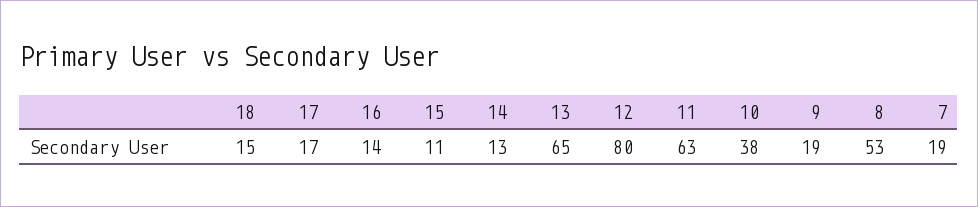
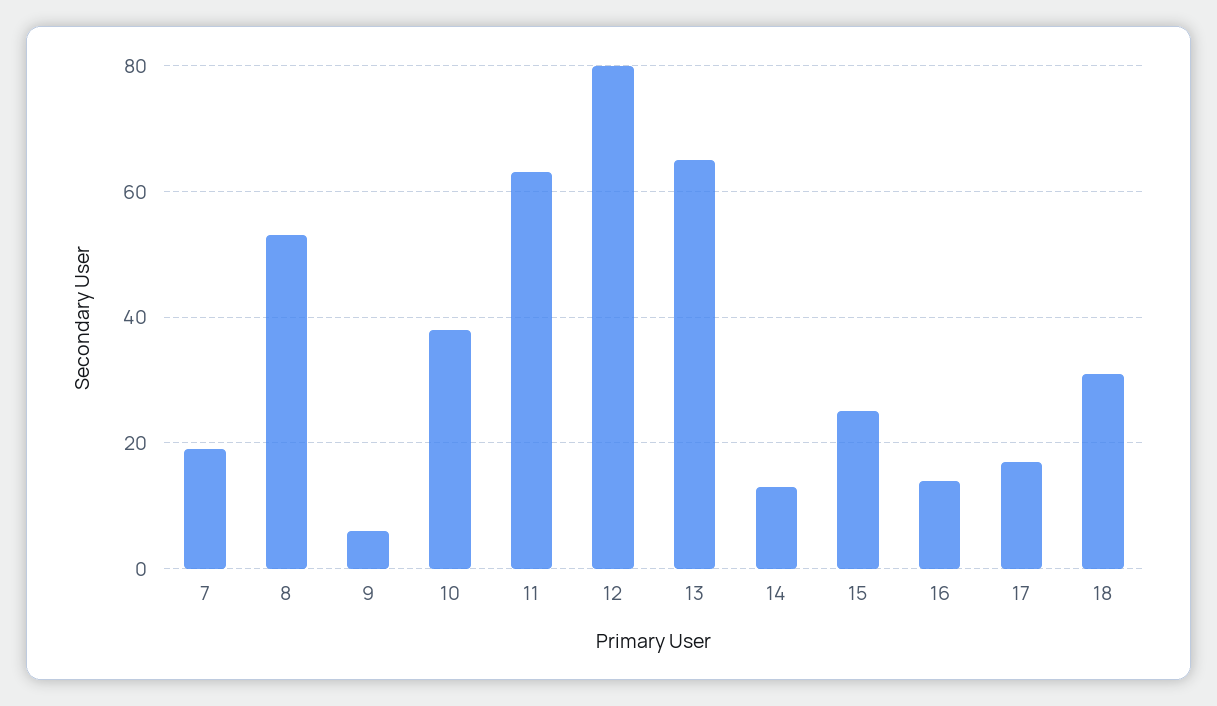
18: 15 -> 30
15: 11 -> 25
9: 19 -> 5

